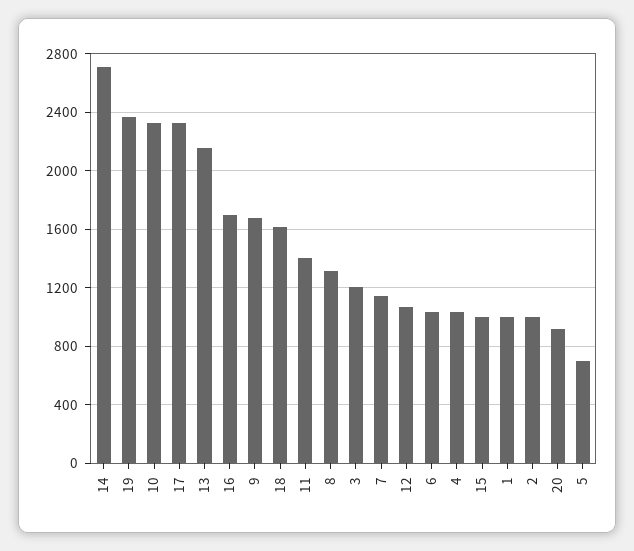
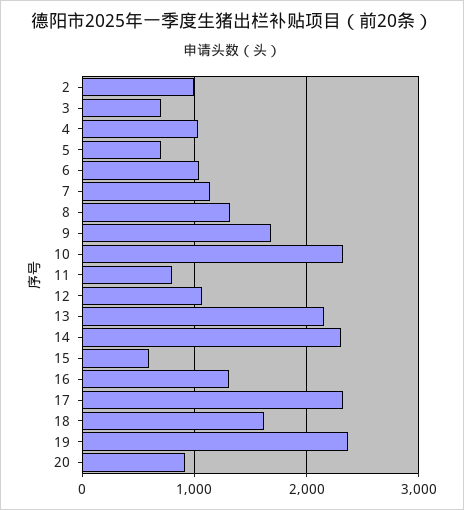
14: 2700 -> 2300
16: 1700 -> 1300
11: 1400 -> 800
3: 1200 -> 700
15: 1000 -> 600
1: 1000 -> none

